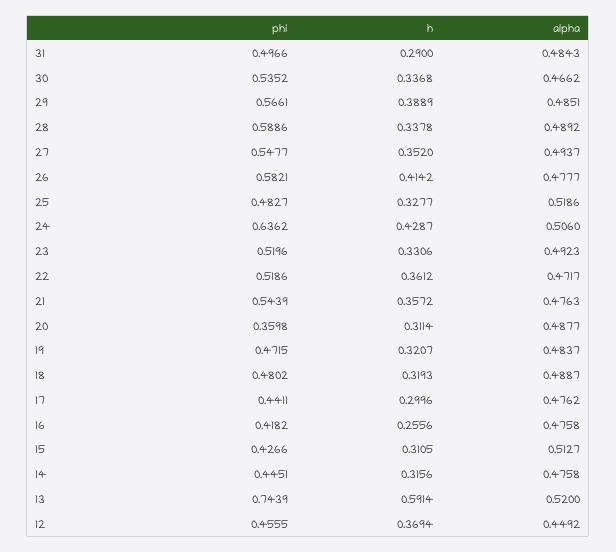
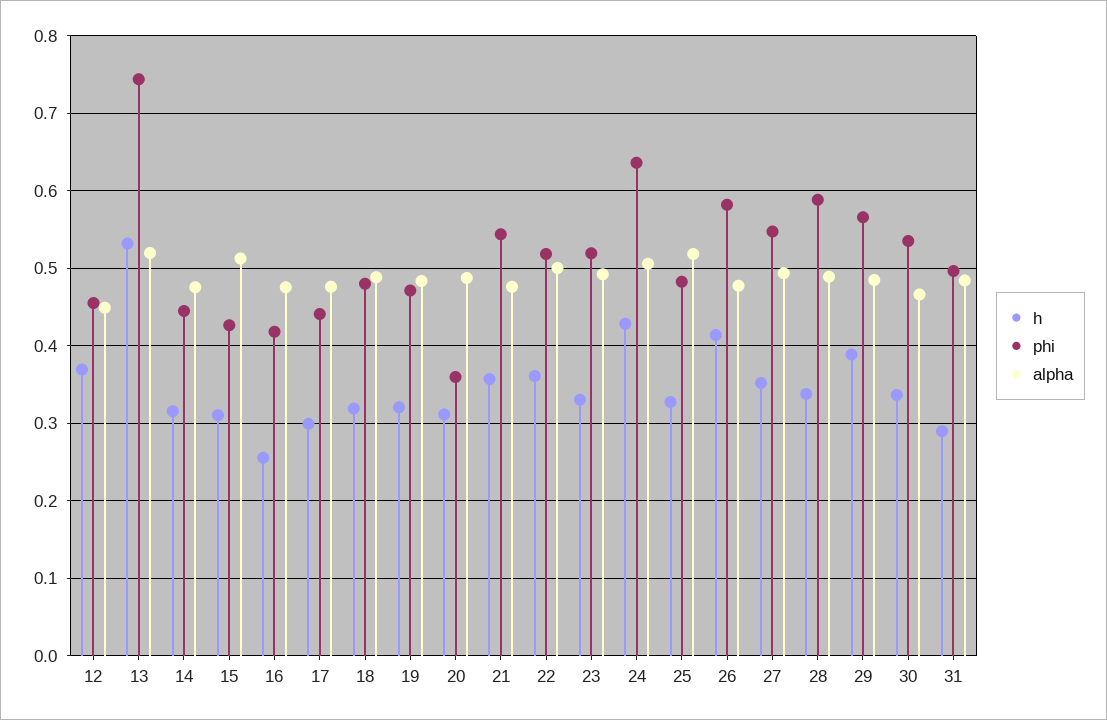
alpha, 22: 0.4717 -> 0.5
h, 13: 0.5914 -> 0.53

